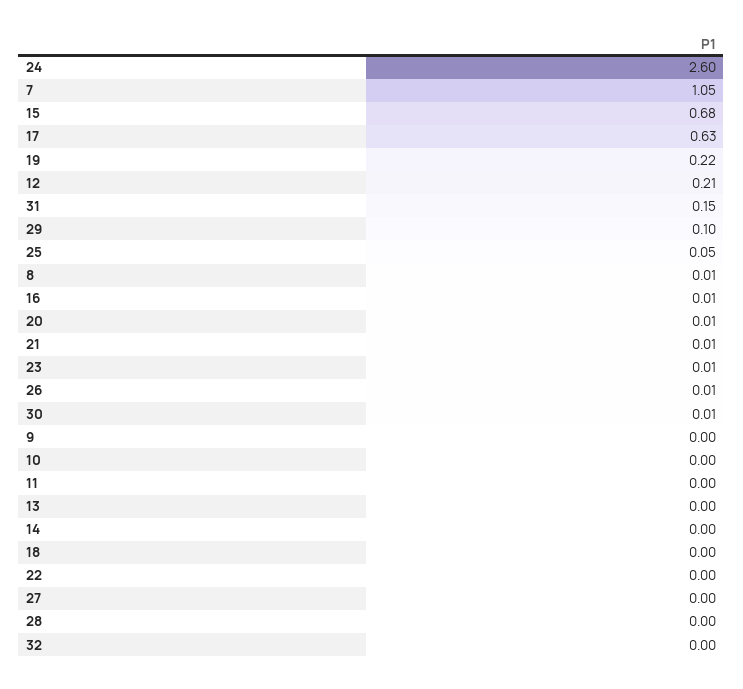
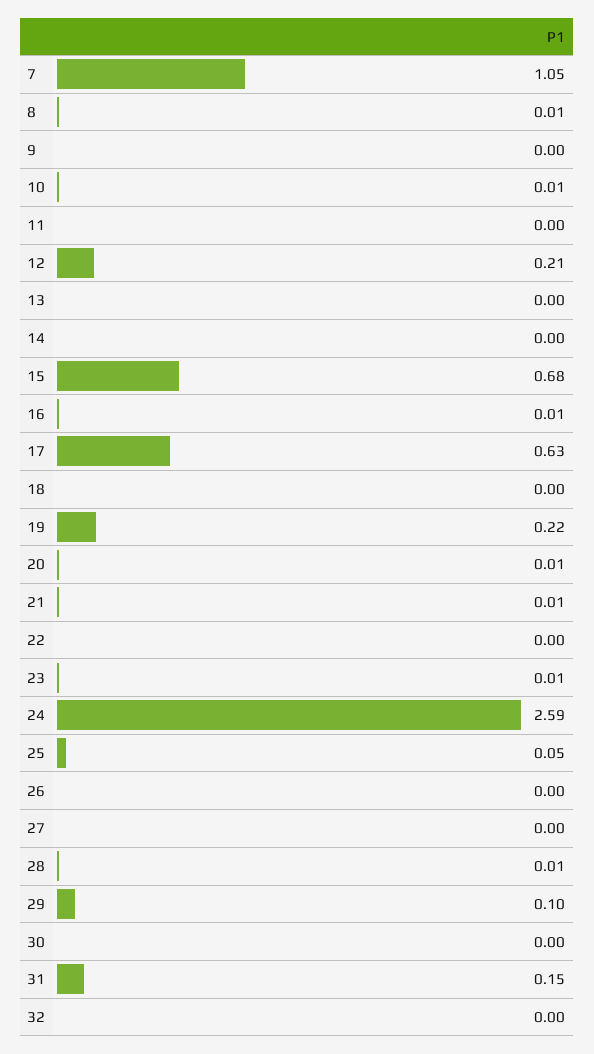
24: 2.6 -> 2.59
26: 0.01 -> 0
30: 0.01 -> 0
10: 0 -> 0.01
28: 0 -> 0.01

